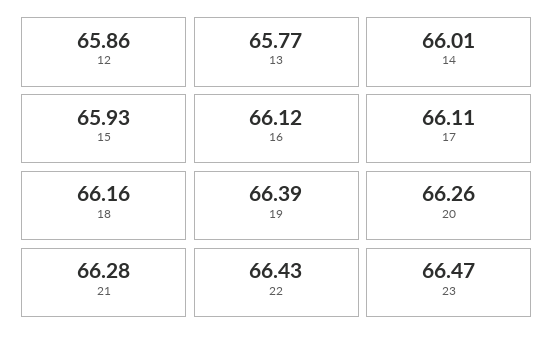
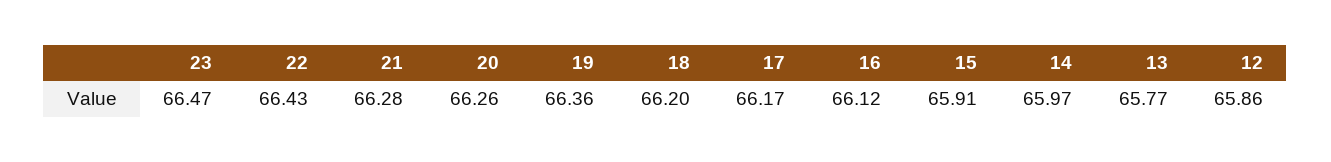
14: 66.01 -> 65.97
15: 65.93 -> 65.91
17: 66.11 -> 66.17
18: 66.16 -> 66.2
19: 66.39 -> 66.36

